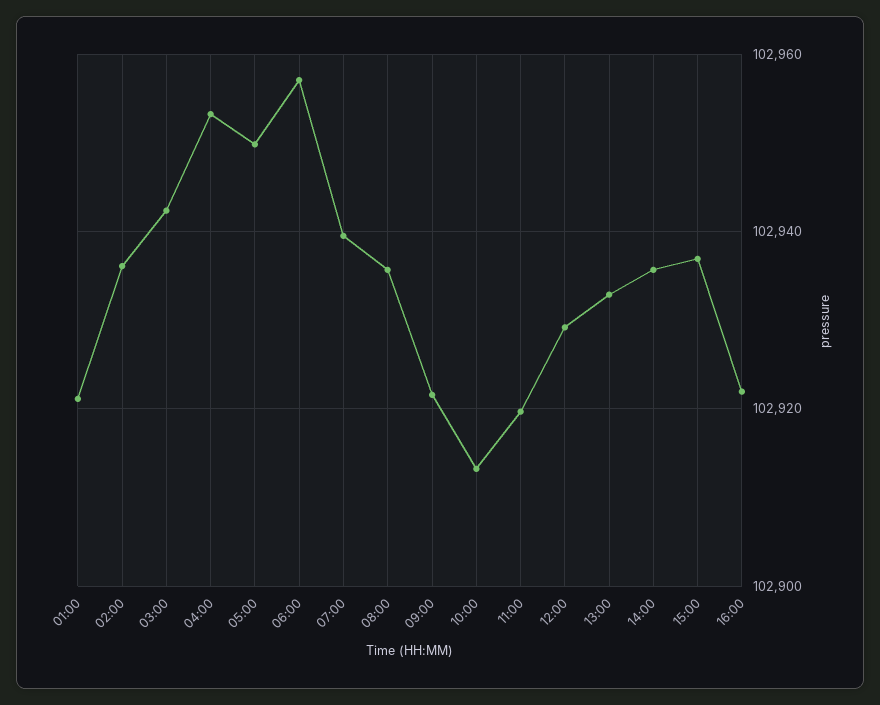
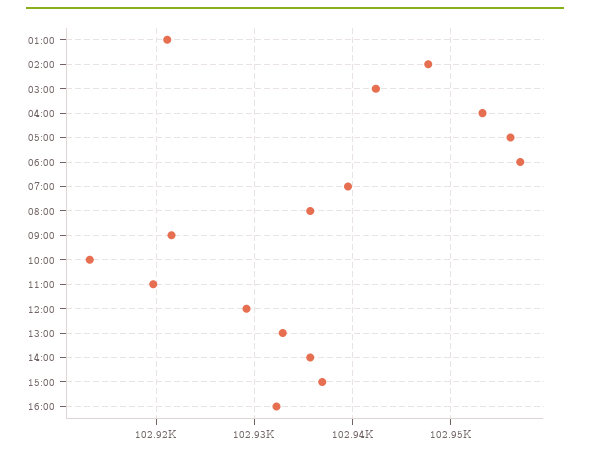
02:00: 102936 -> 102948
05:00: 102950 -> 102956
16:00: 102922 -> 102932

